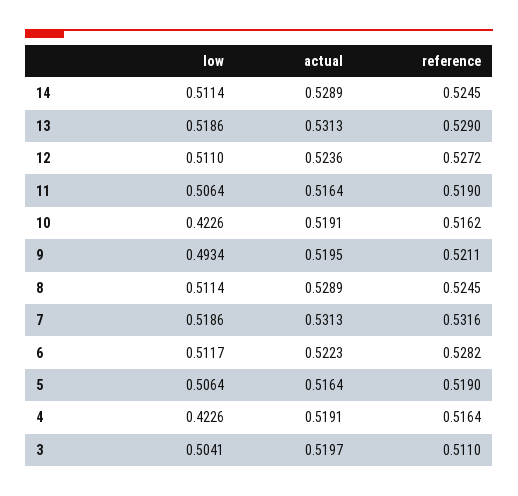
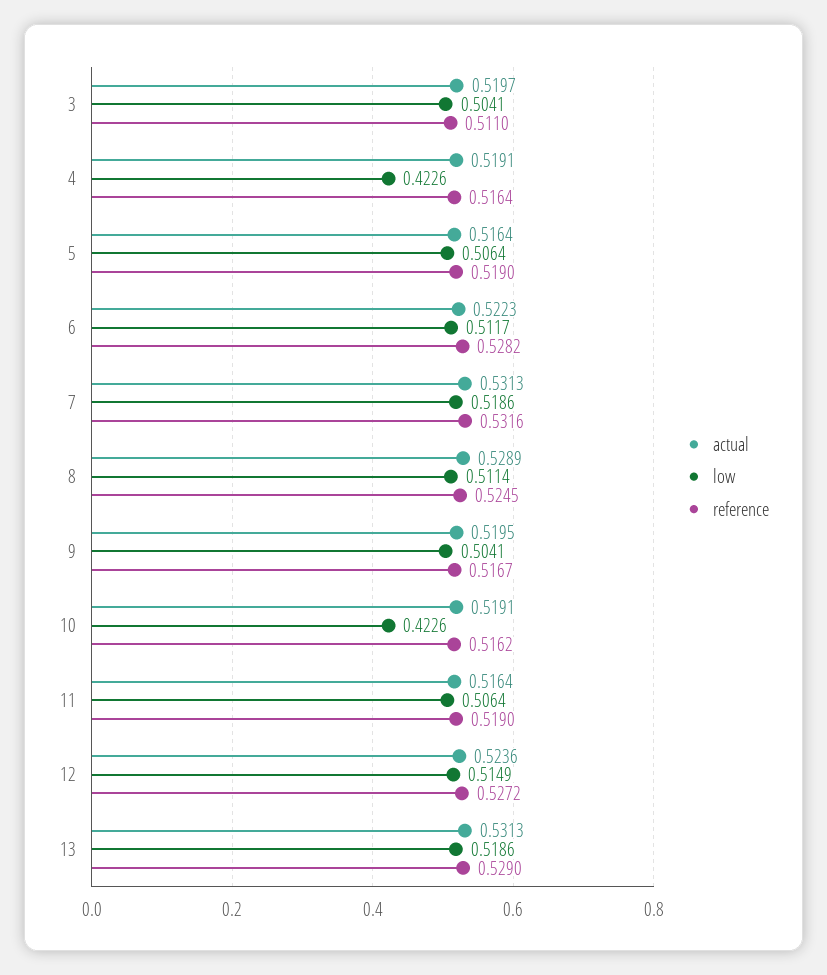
low, 14: 0.5114 -> none
actual, 14: 0.5289 -> none
reference, 14: 0.5245 -> none
low, 12: 0.511 -> 0.5149
low, 9: 0.4934 -> 0.5041
reference, 9: 0.5211 -> 0.5167

